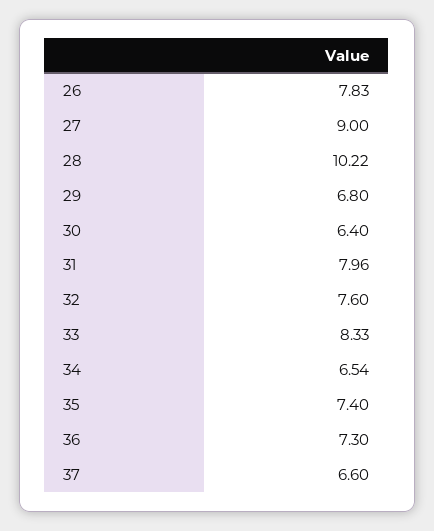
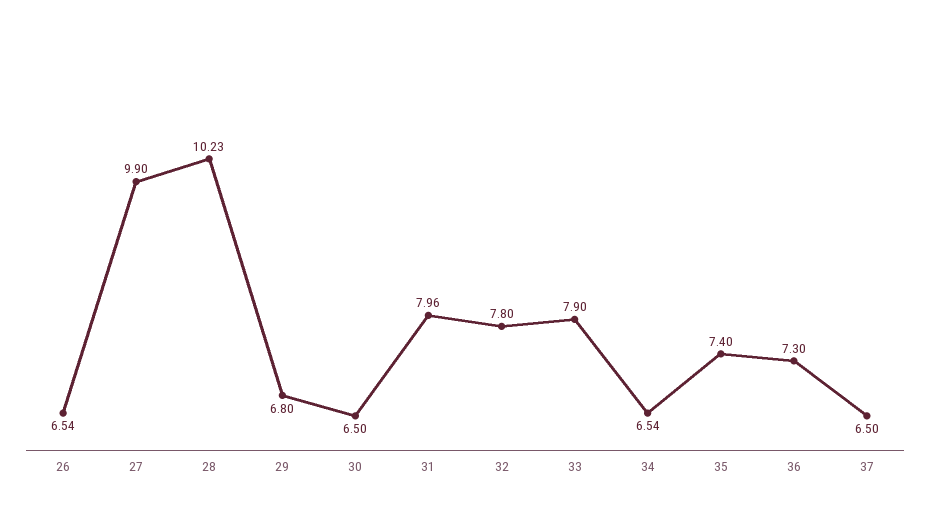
26: 7.83 -> 6.54
27: 9 -> 9.9
28: 10.22 -> 10.23
30: 6.4 -> 6.5
32: 7.6 -> 7.8
33: 8.33 -> 7.9
37: 6.6 -> 6.5

